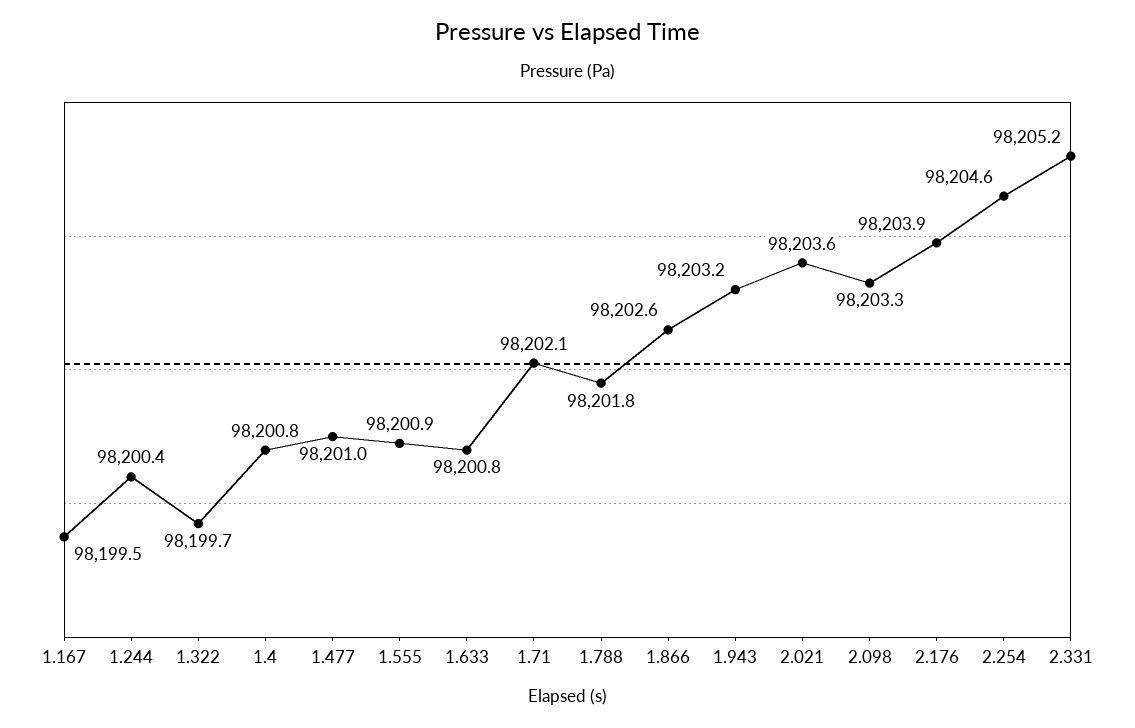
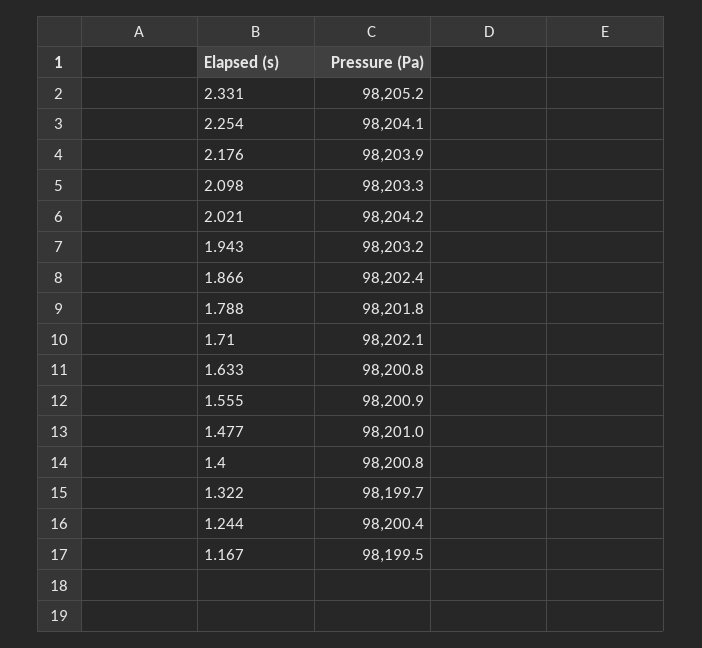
1.866: 98202.6 -> 98202.4
2.021: 98203.6 -> 98204.2
2.254: 98204.6 -> 98204.1

